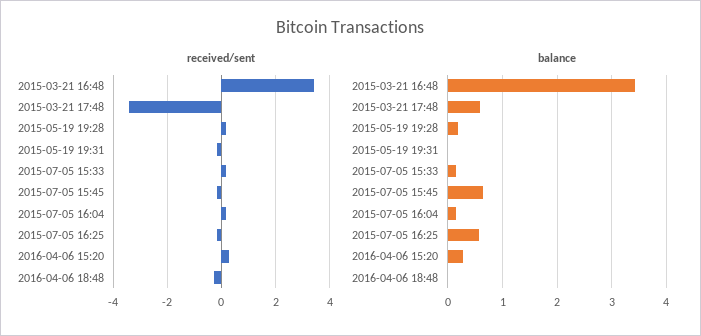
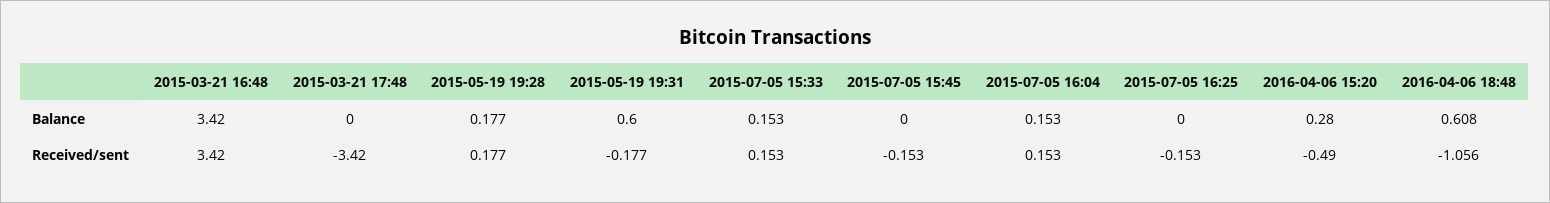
received/sent, 2016-04-06 15:20: 0.25 -> -0.49
received/sent, 2016-04-06 18:48: -0.25 -> -1.056
balance, 2015-03-21 17:48: 0.6 -> 0
balance, 2015-05-19 19:31: 0 -> 0.6
balance, 2015-07-05 15:45: 0.6 -> 0
balance, 2015-07-05 16:25: 0.6 -> 0
balance, 2016-04-06 18:48: 0 -> 0.608

